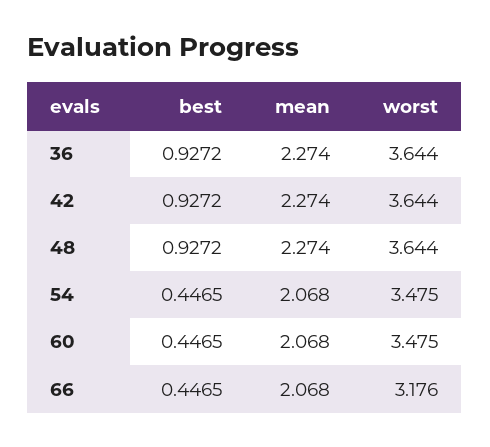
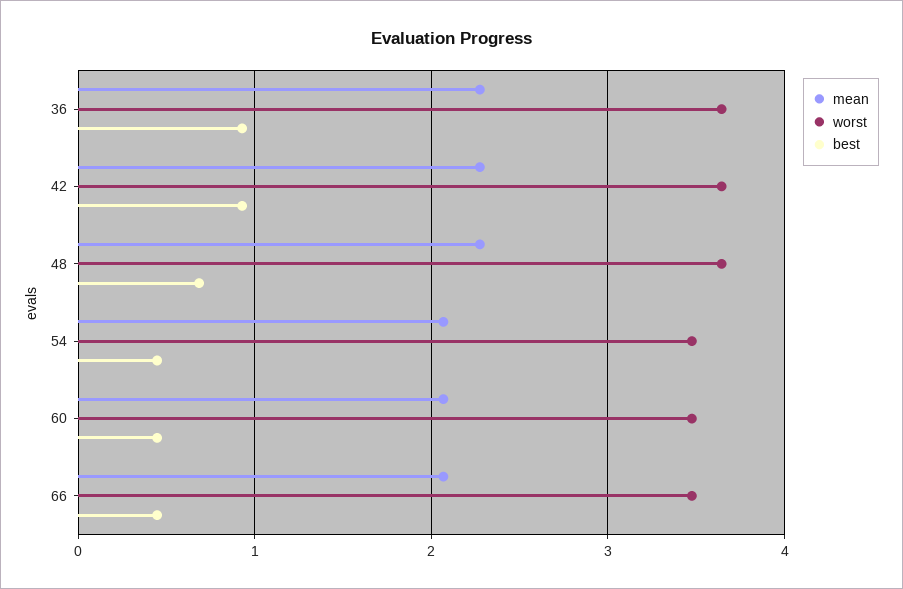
best, 48: 0.9272 -> 0.7
worst, 66: 3.176 -> 3.5

